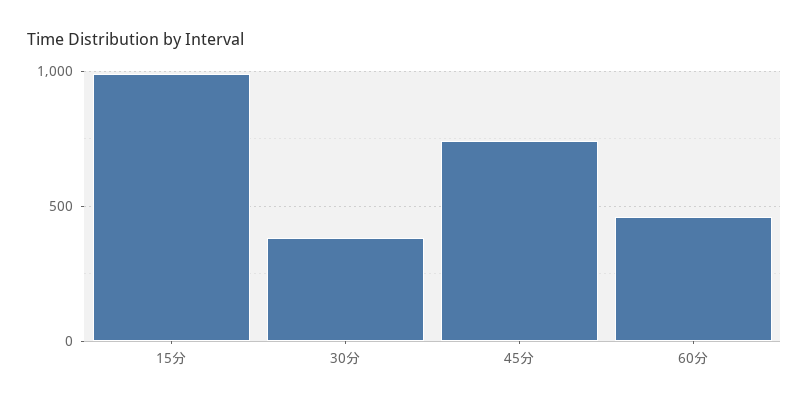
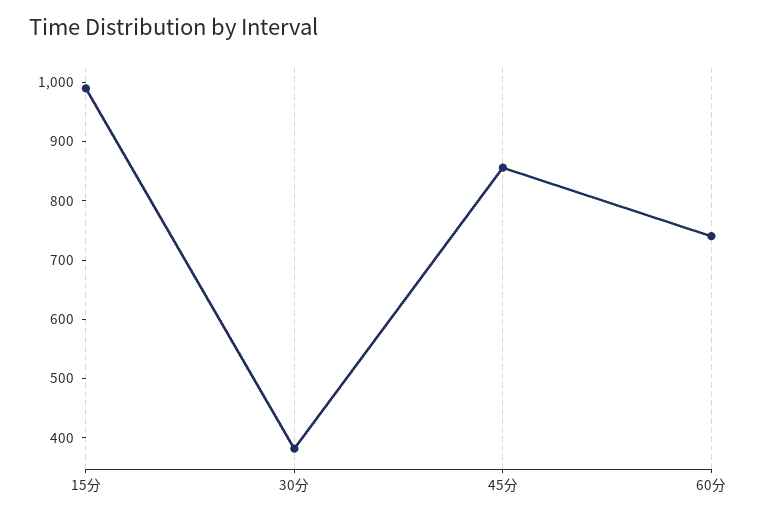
45分: 750 -> 860
60分: 450 -> 740

